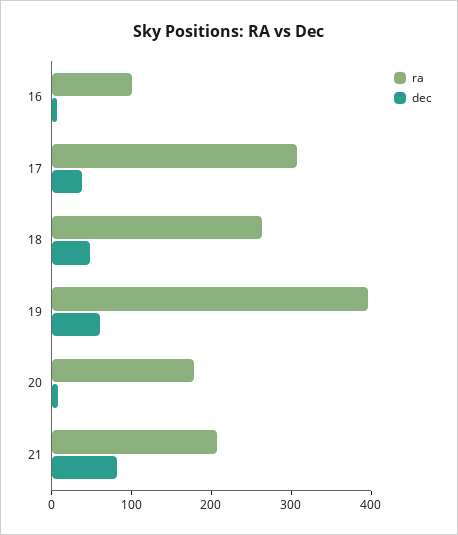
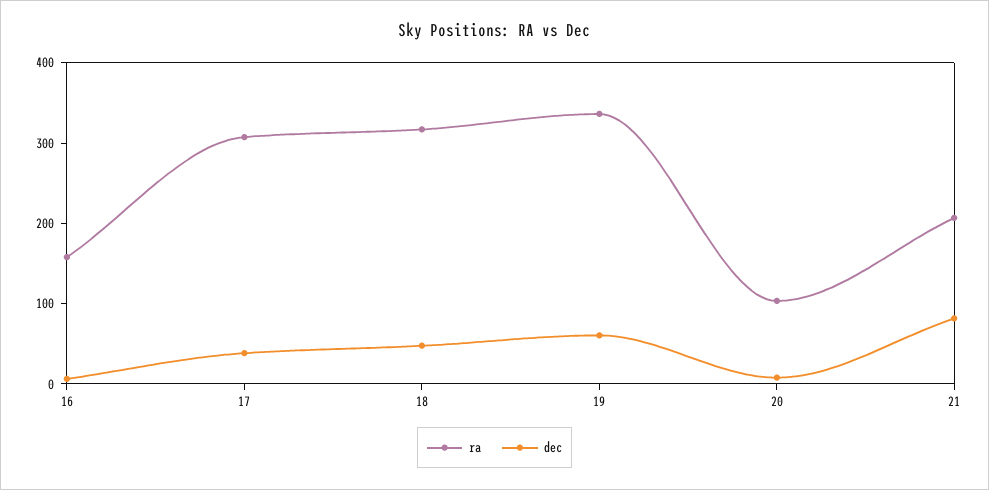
ra, 16: 100 -> 160
ra, 18: 260 -> 320
ra, 19: 400 -> 340
ra, 20: 180 -> 100

